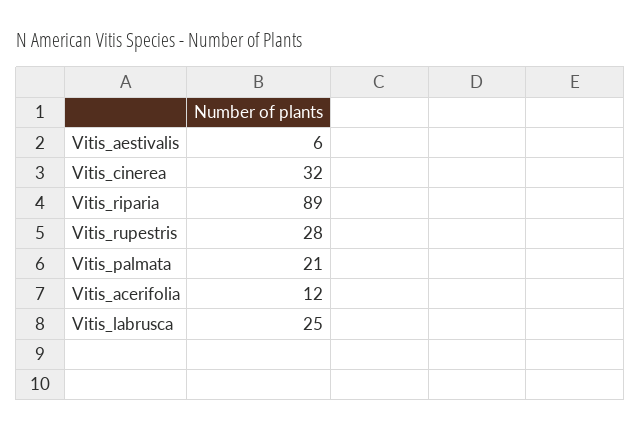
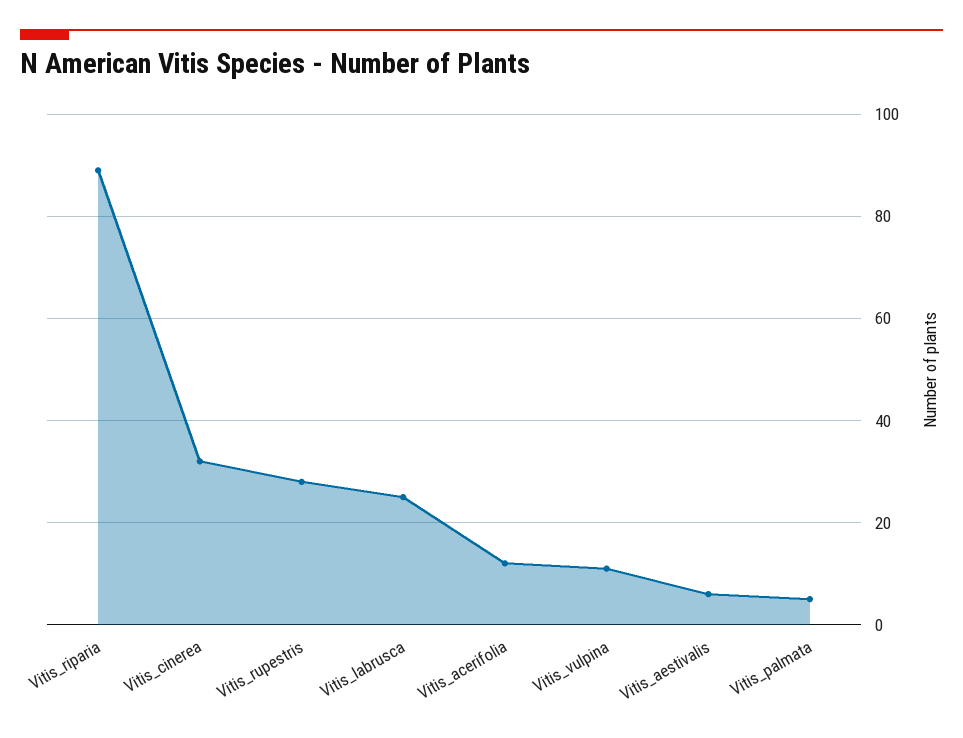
Vitis_palmata: 21 -> 5
Vitis_vulpina: none -> 10

